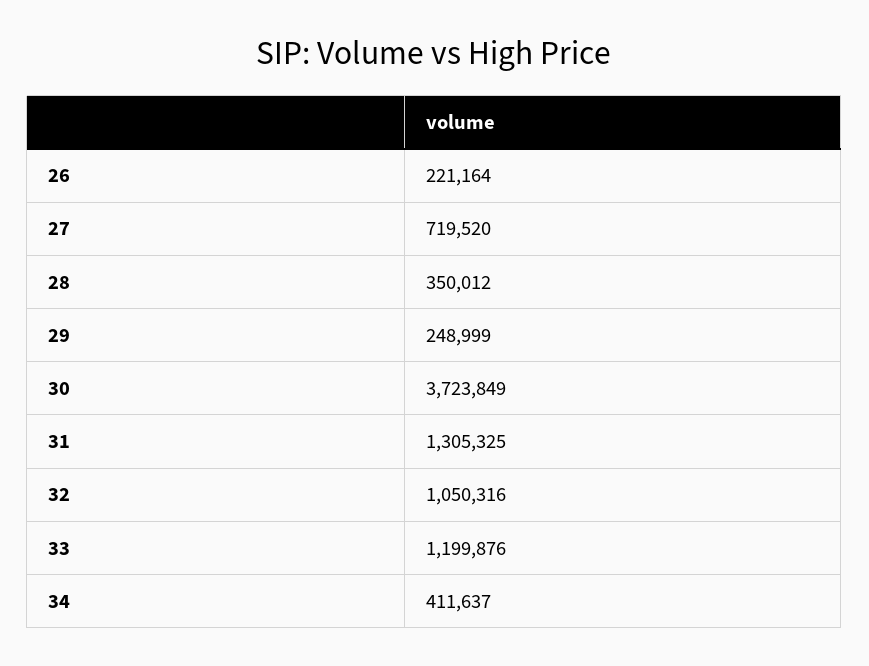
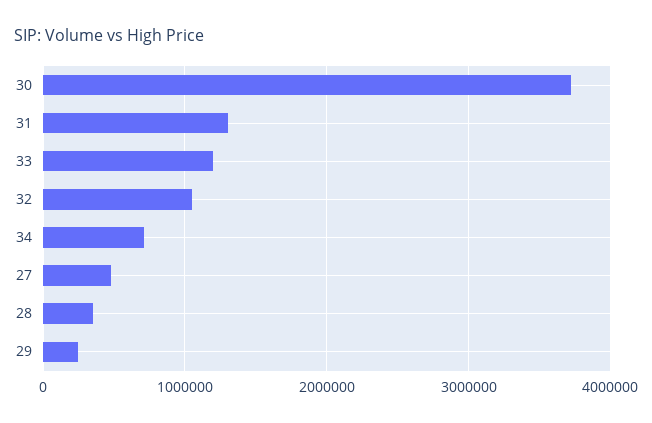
26: 221164 -> none
27: 719520 -> 500000
34: 411637 -> 700000

